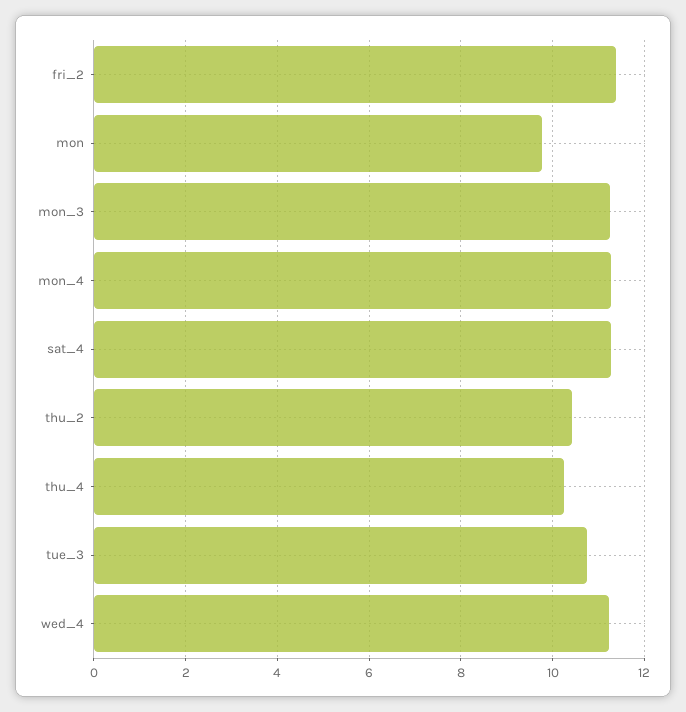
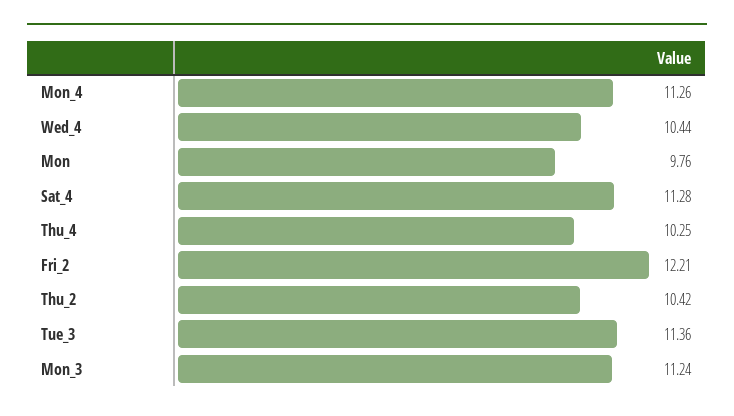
fri_2: 11.4 -> 12.21
tue_3: 10.8 -> 11.36
wed_4: 11.2 -> 10.44

